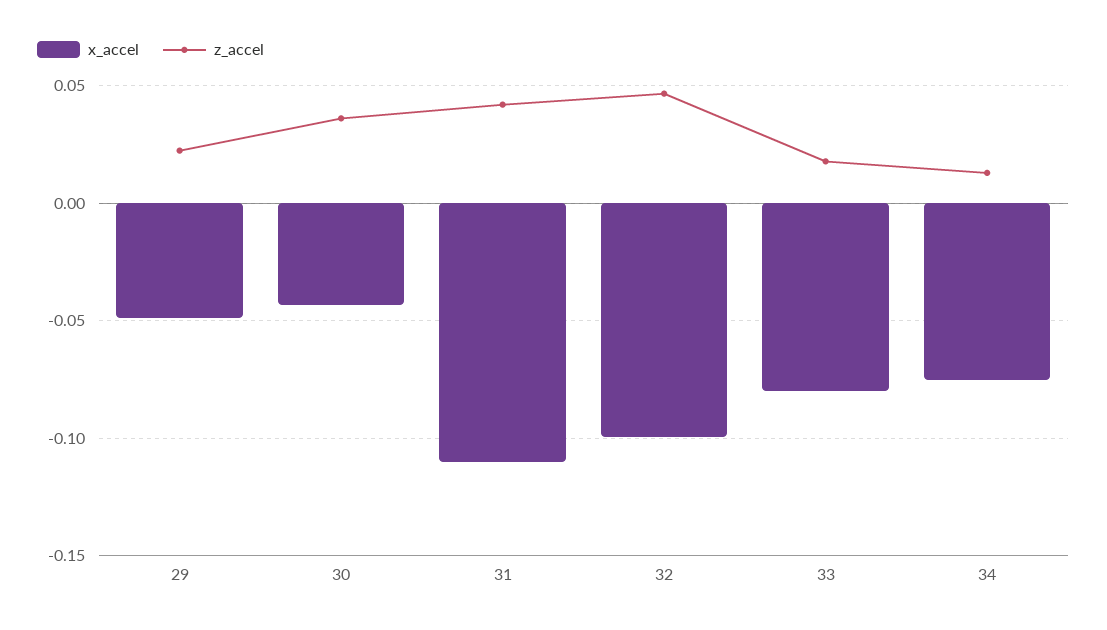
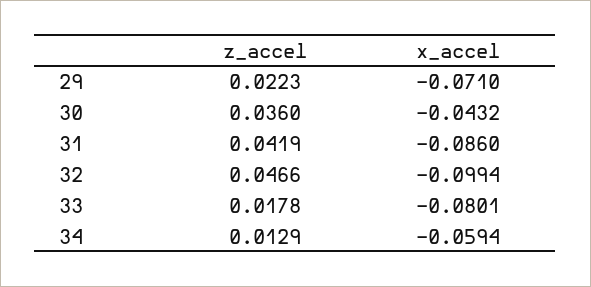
x_accel, 29: -0.05 -> -0.071
x_accel, 31: -0.11 -> -0.086
x_accel, 34: -0.075 -> -0.0594

